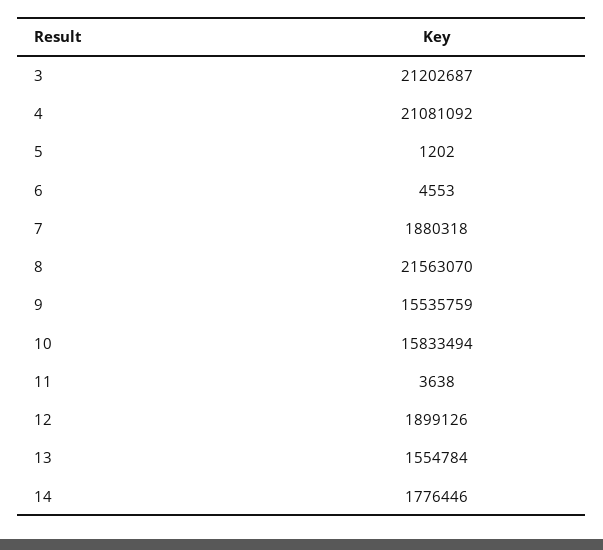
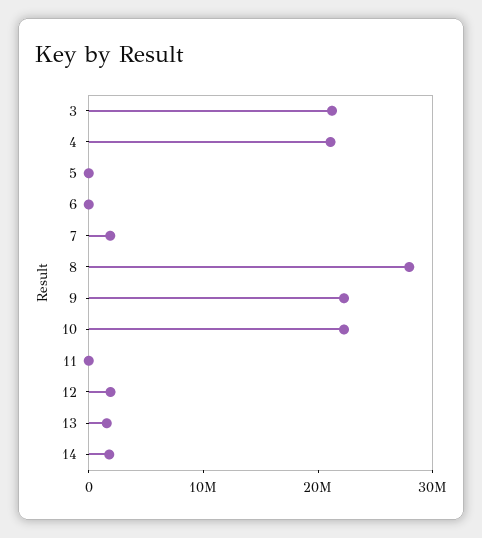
8: 21563070 -> 28000000
9: 15535759 -> 22000000
10: 15833494 -> 22000000

